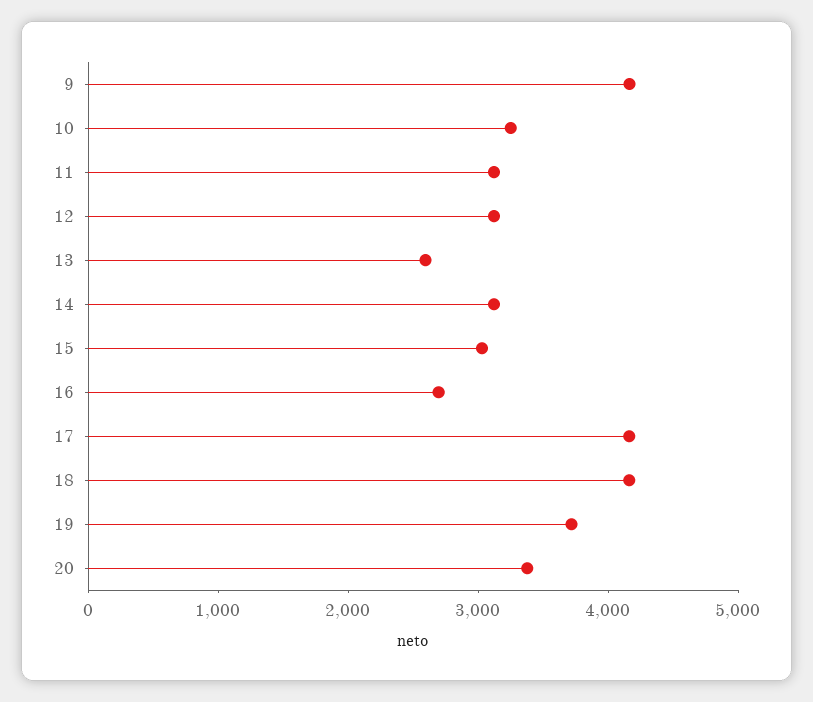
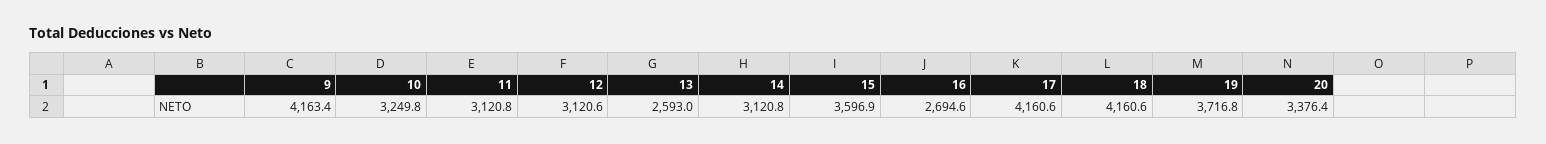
15: 3000 -> 3596.9

